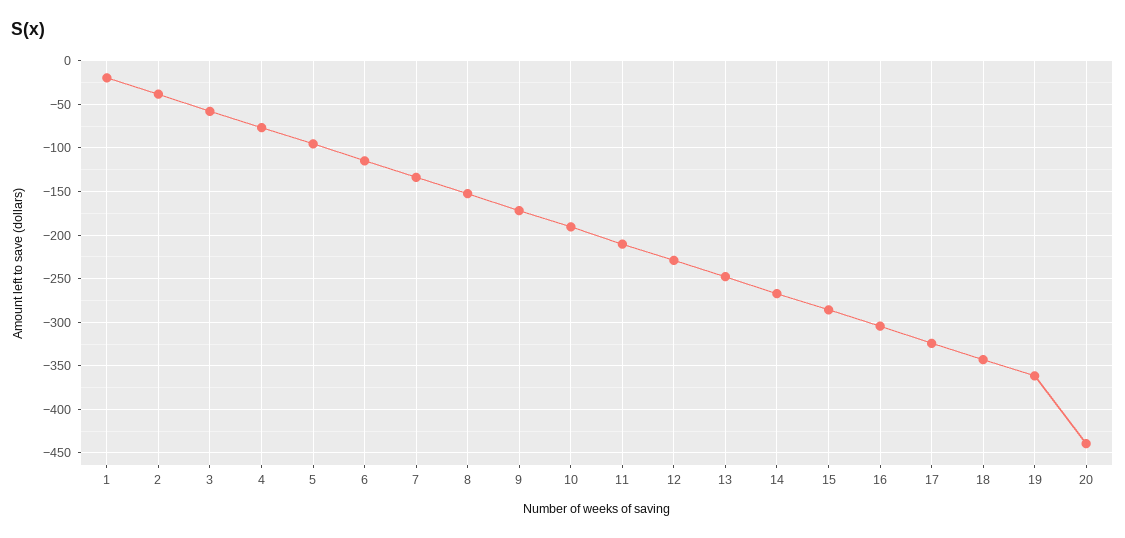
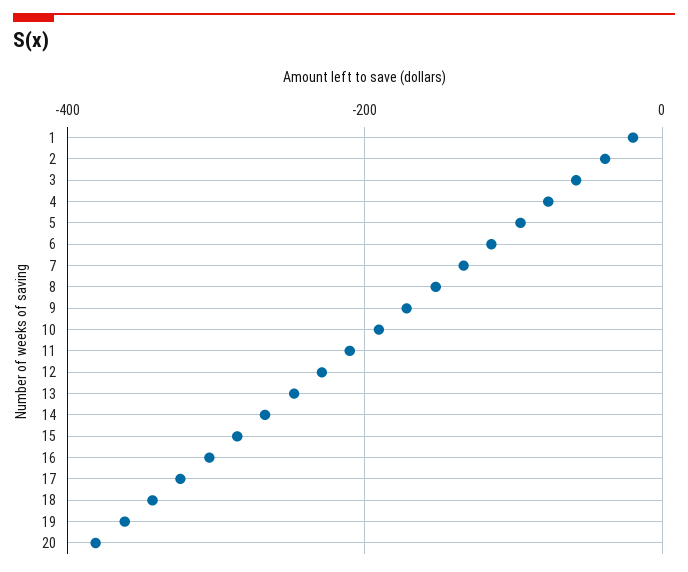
20: -440 -> -380

